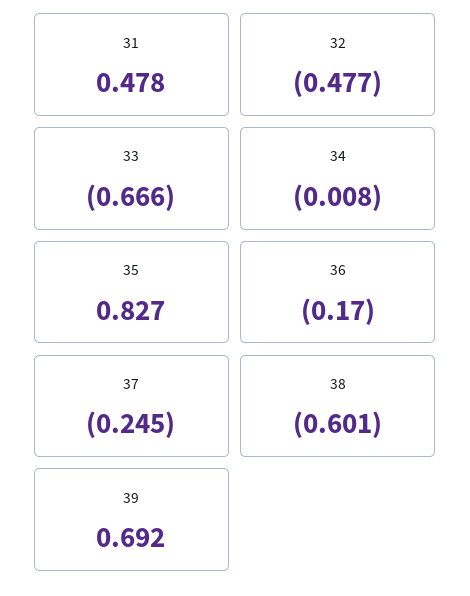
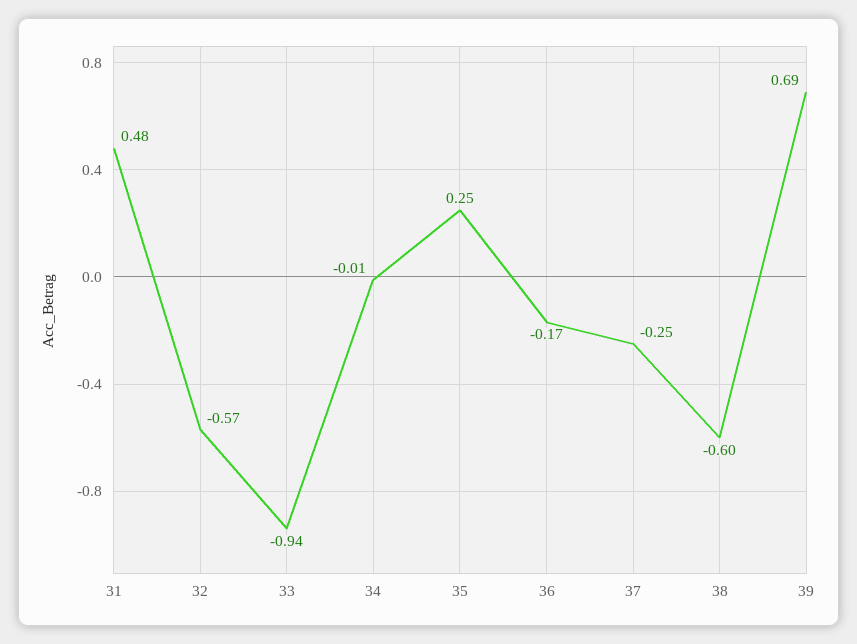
32: -0.477 -> -0.57
33: -0.666 -> -0.94
35: 0.827 -> 0.25

